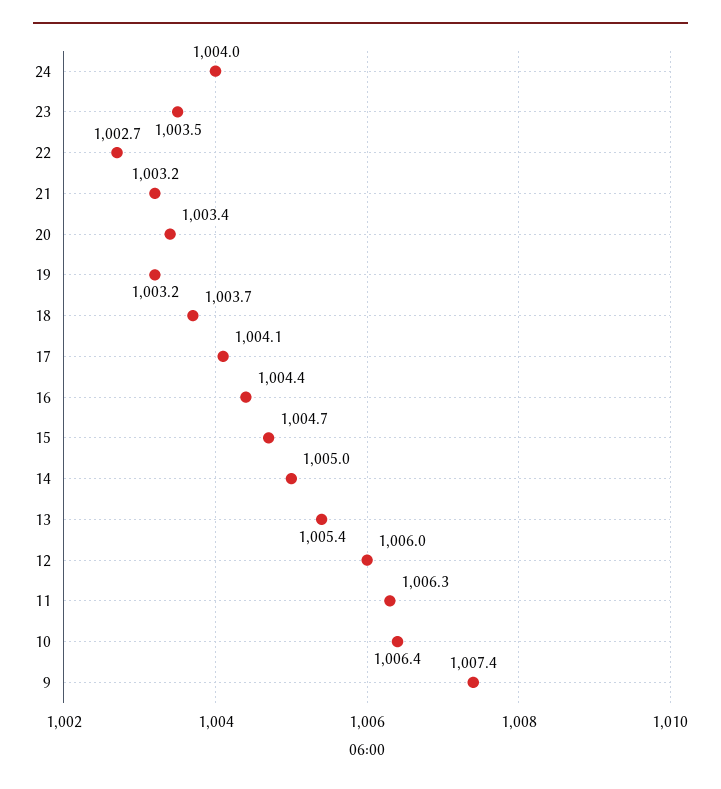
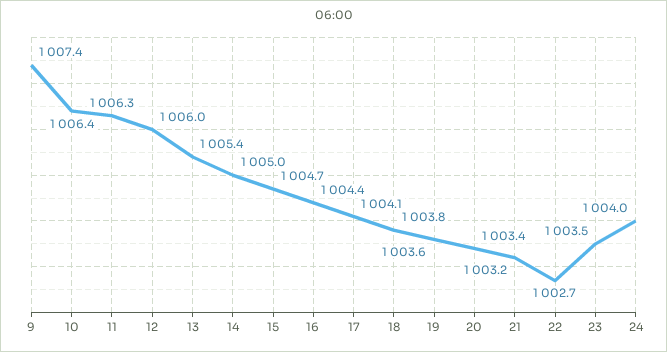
19: 1003.2 -> 1003.6
18: 1003.7 -> 1003.8

